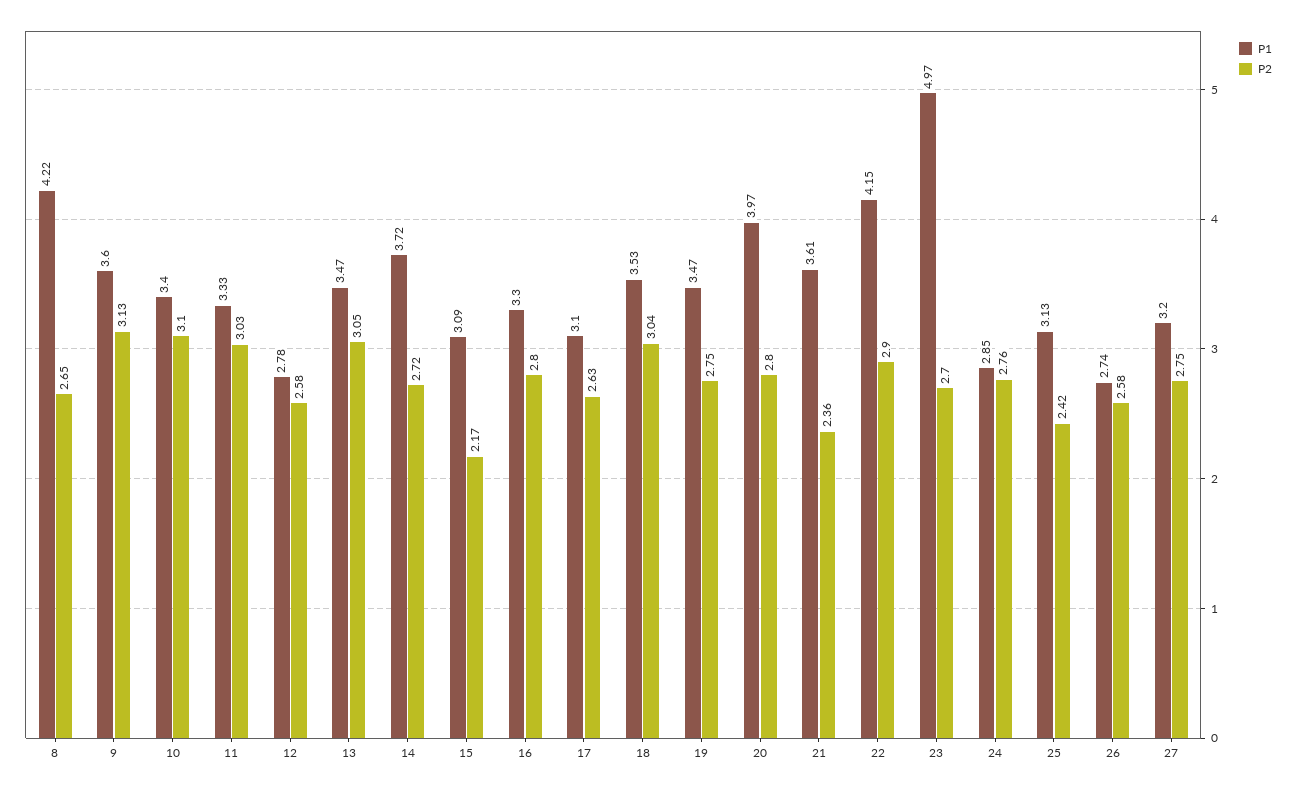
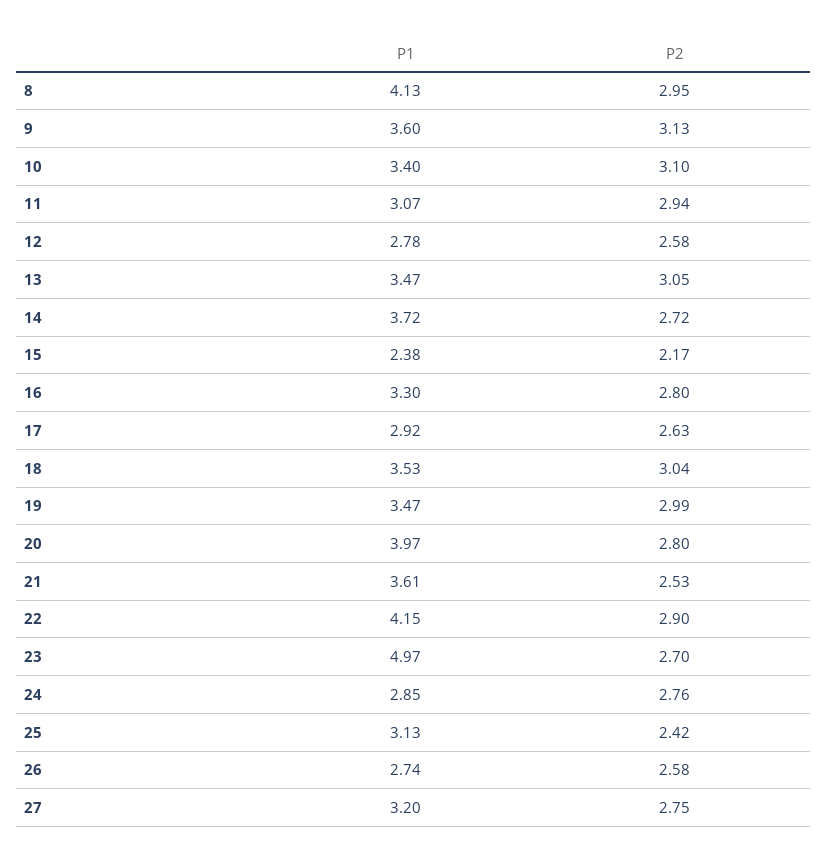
P1, 8: 4.22 -> 4.13
P2, 8: 2.65 -> 2.95
P1, 11: 3.33 -> 3.07
P2, 11: 3.03 -> 2.94
P1, 15: 3.09 -> 2.38
P1, 17: 3.1 -> 2.92
P2, 19: 2.75 -> 2.99
P2, 21: 2.36 -> 2.53

